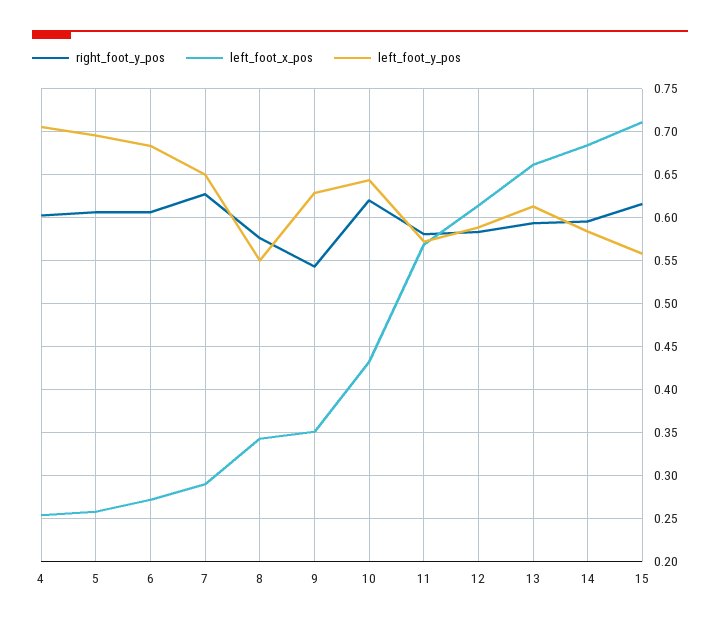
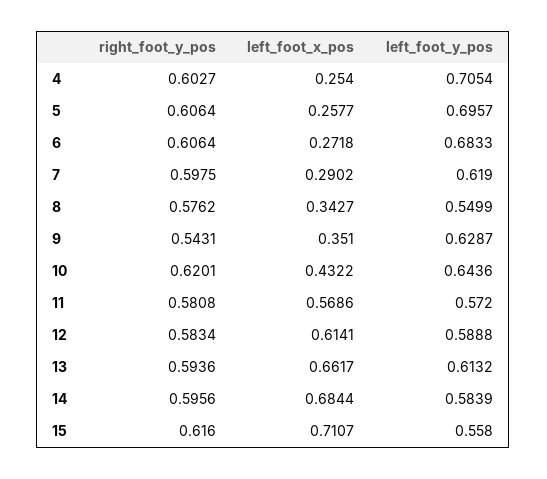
right_foot_y_pos, 7: 0.63 -> 0.5975
left_foot_y_pos, 7: 0.65 -> 0.619

